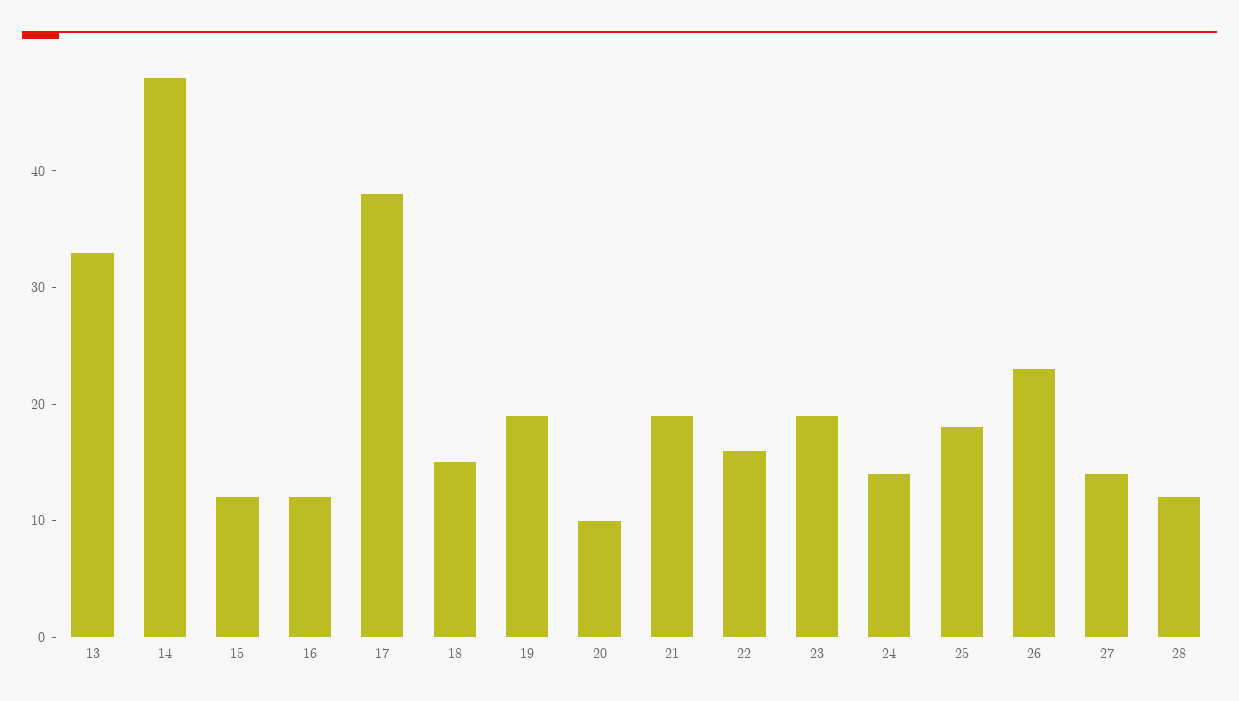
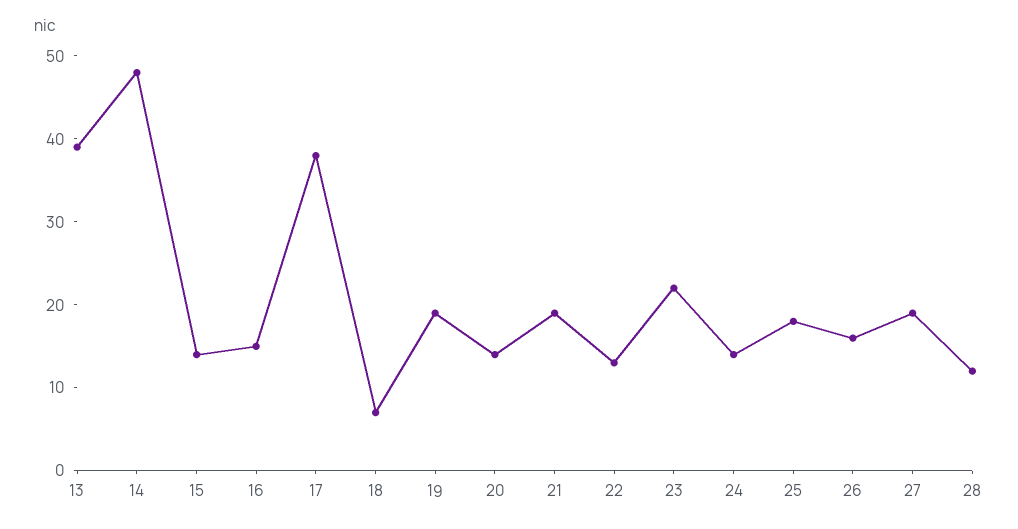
13: 33 -> 39
15: 12 -> 14
16: 12 -> 15
18: 15 -> 7
20: 10 -> 14
22: 16 -> 13
23: 19 -> 22
26: 23 -> 16
27: 14 -> 19

